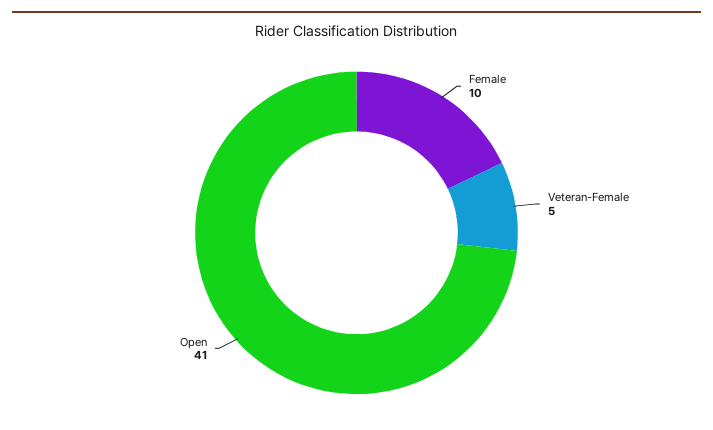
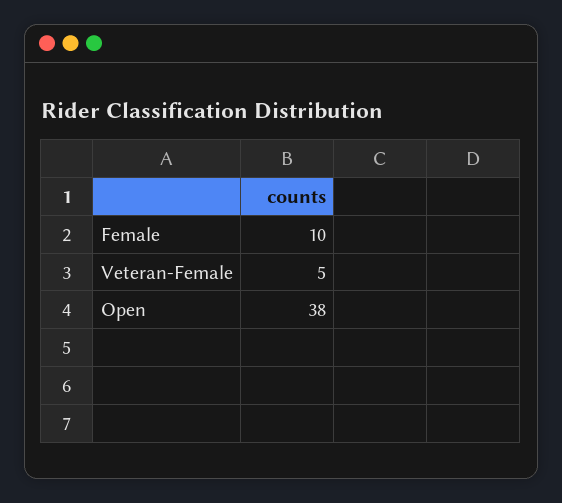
Open: 41 -> 38

